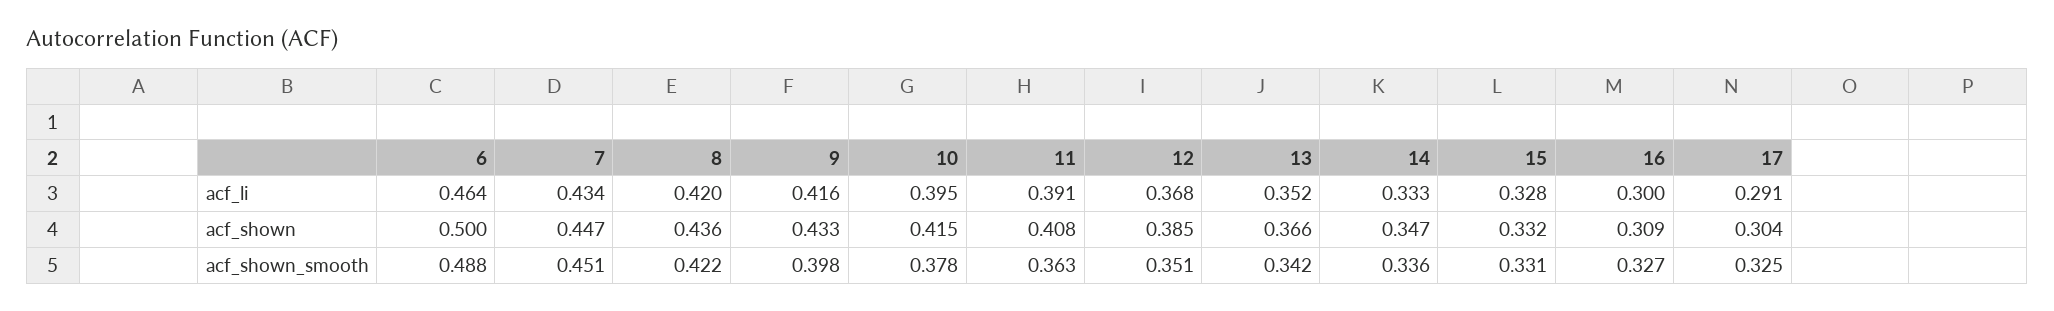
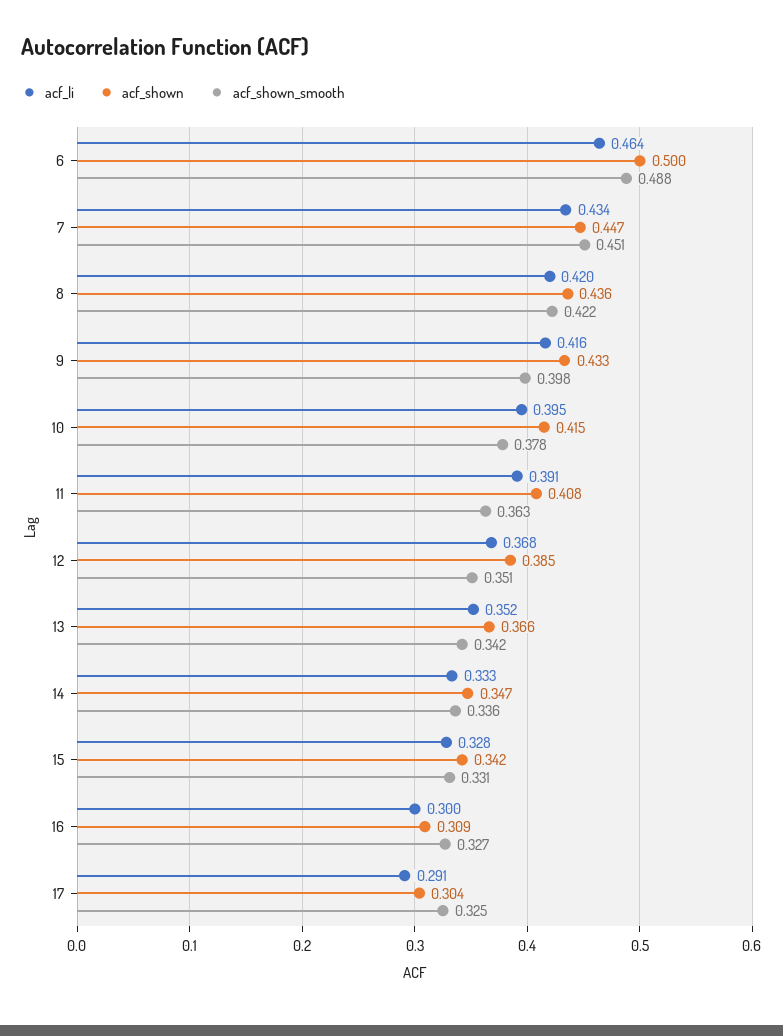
acf_shown, 15: 0.332 -> 0.342

